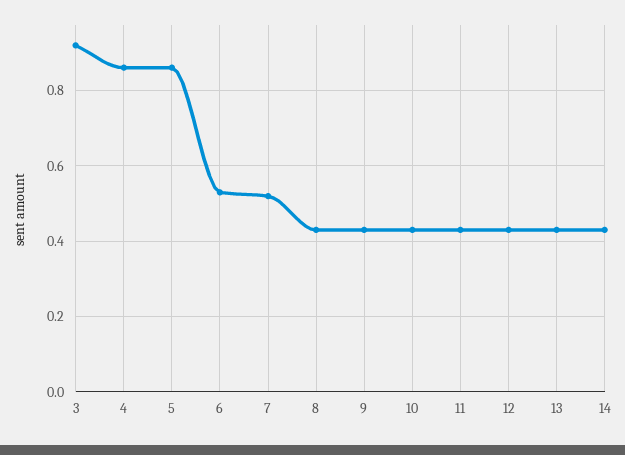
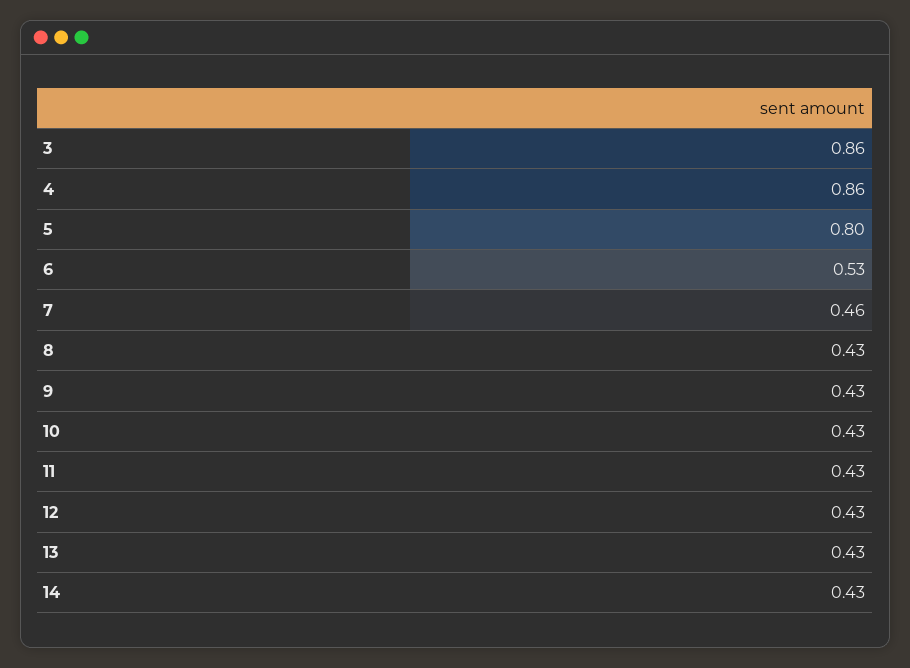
3: 0.92 -> 0.86
5: 0.86 -> 0.8
7: 0.52 -> 0.46

